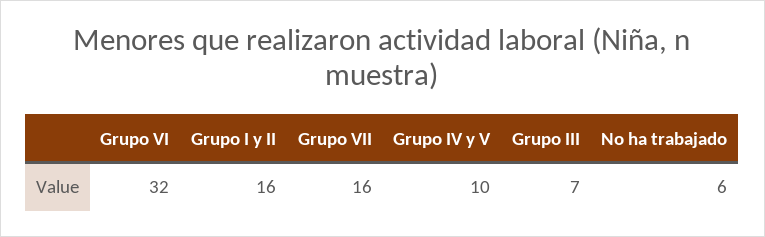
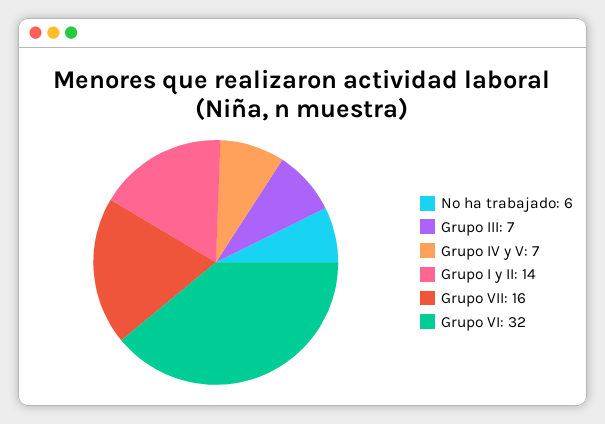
Grupo I y II: 16 -> 14
Grupo IV y V: 10 -> 7

